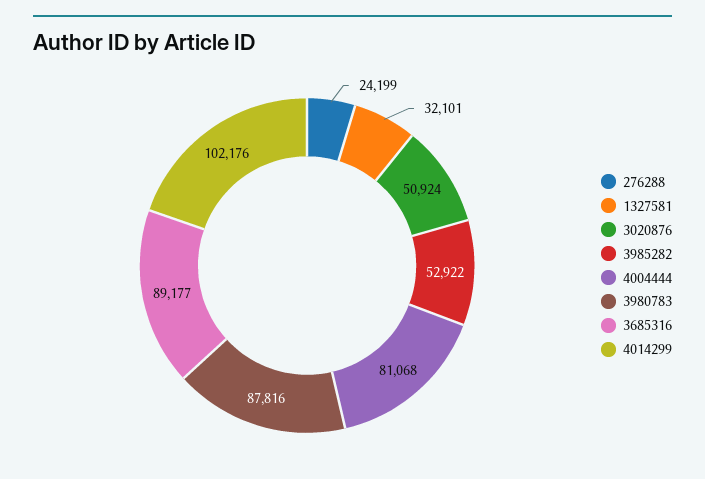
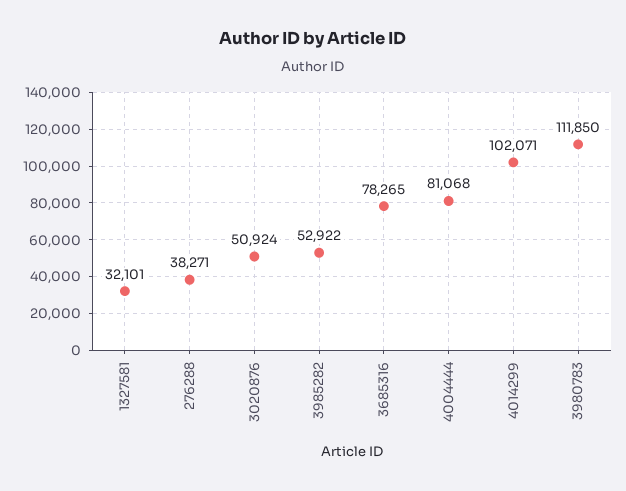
276288: 24199 -> 38271
3980783: 87816 -> 111850
3685316: 89177 -> 78265
4014299: 102176 -> 102071

